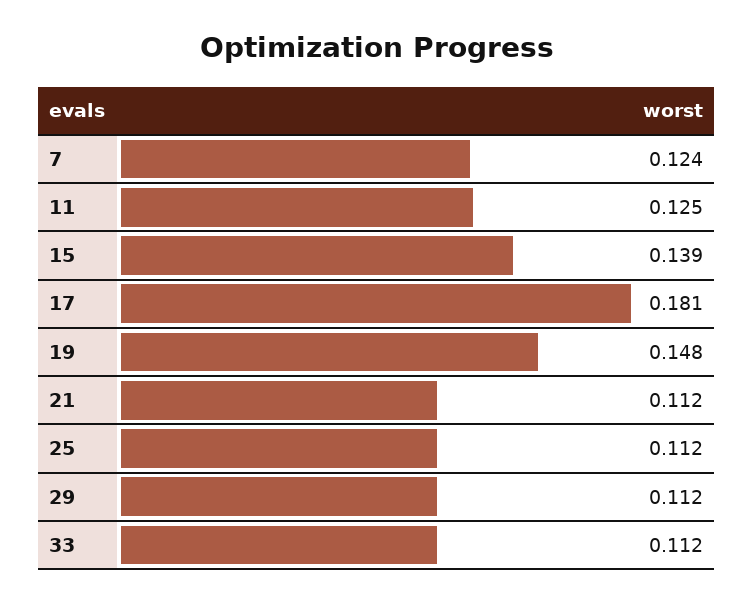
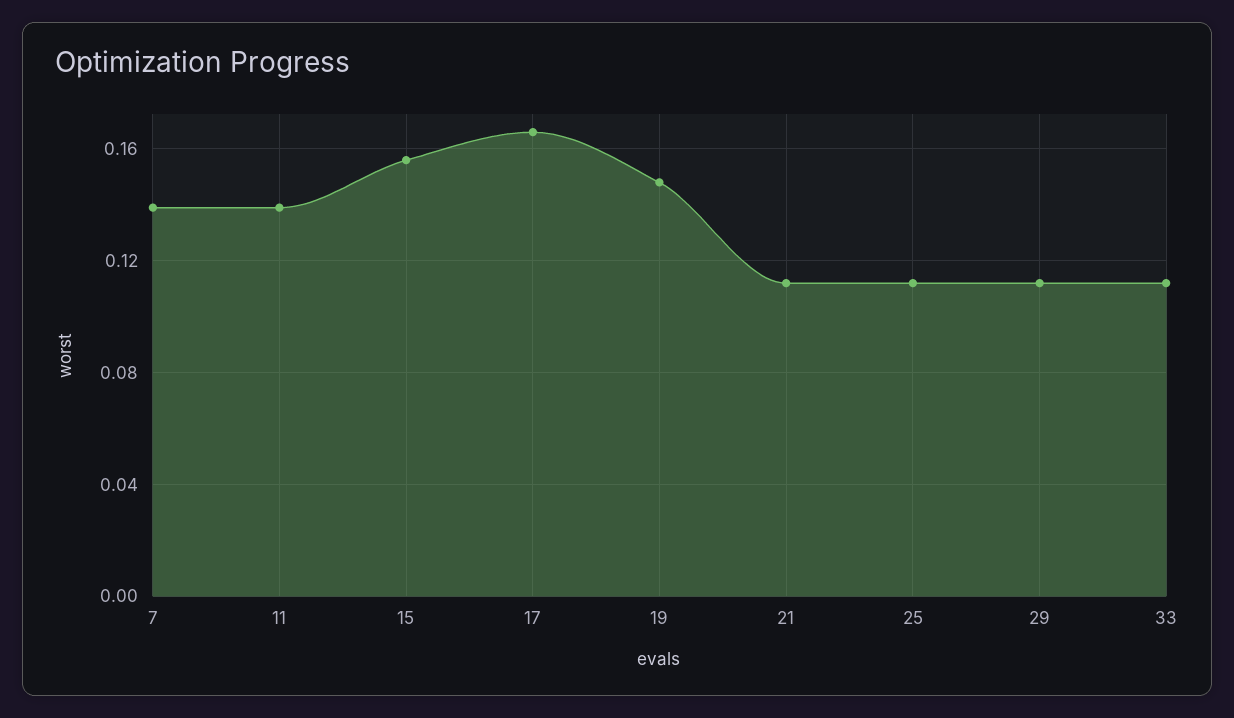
7: 0.124 -> 0.14
11: 0.125 -> 0.14
15: 0.139 -> 0.155
17: 0.181 -> 0.165

